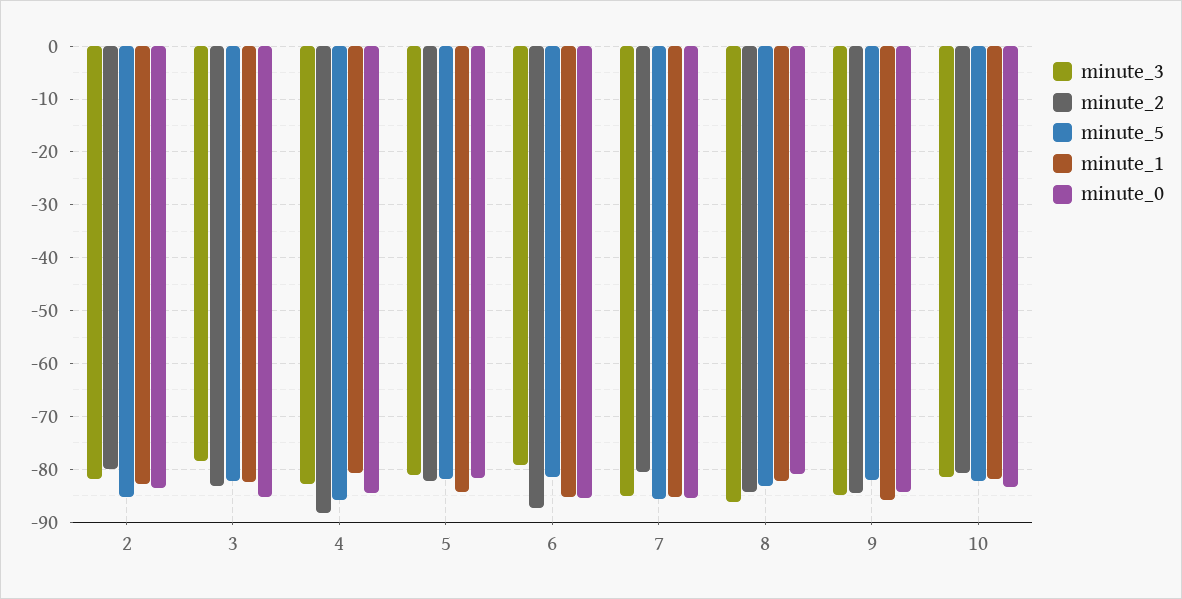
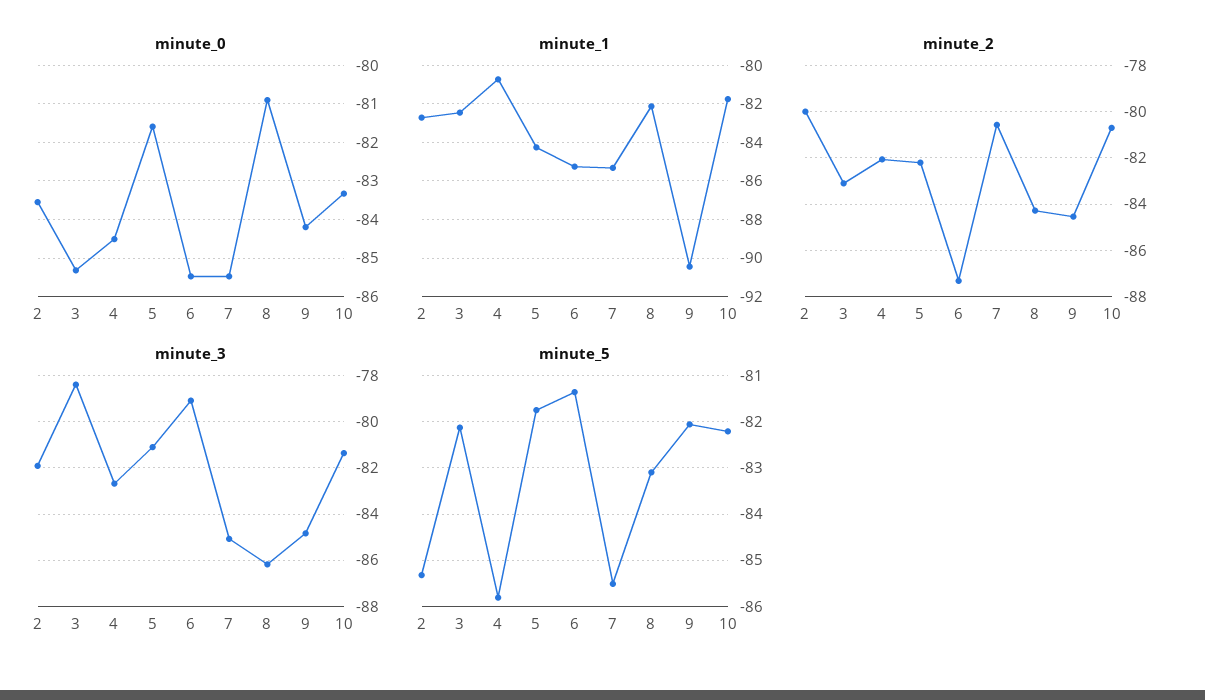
minute_2, 4: -88 -> -82
minute_1, 9: -86 -> -90.5

